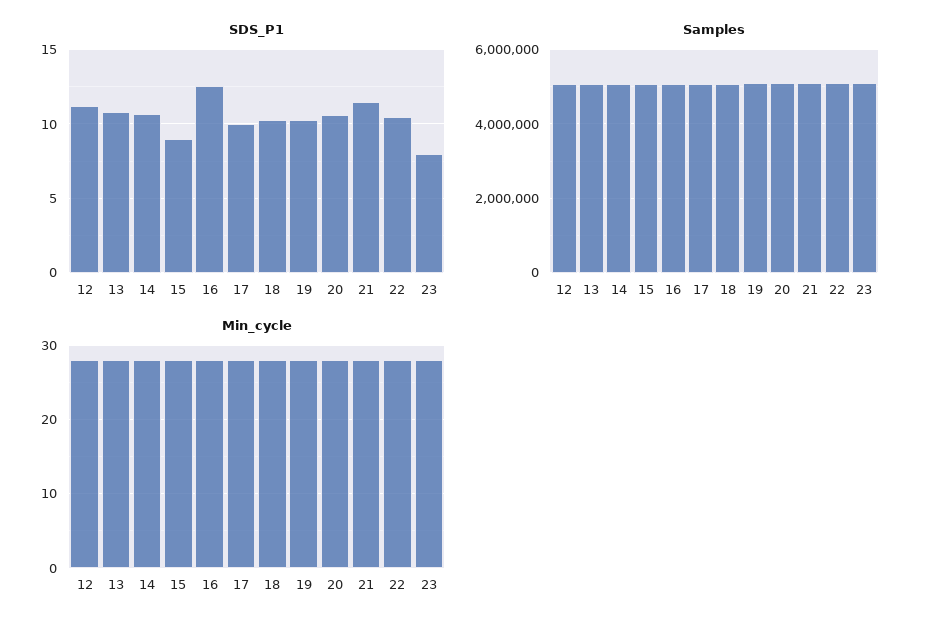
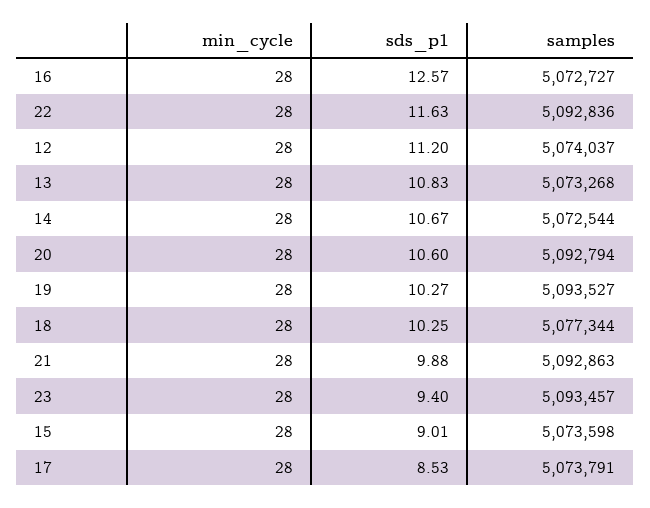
SDS_P1, 17: 10 -> 8.53
SDS_P1, 21: 11.5 -> 9.88
SDS_P1, 22: 10.5 -> 11.63
SDS_P1, 23: 8 -> 9.4

